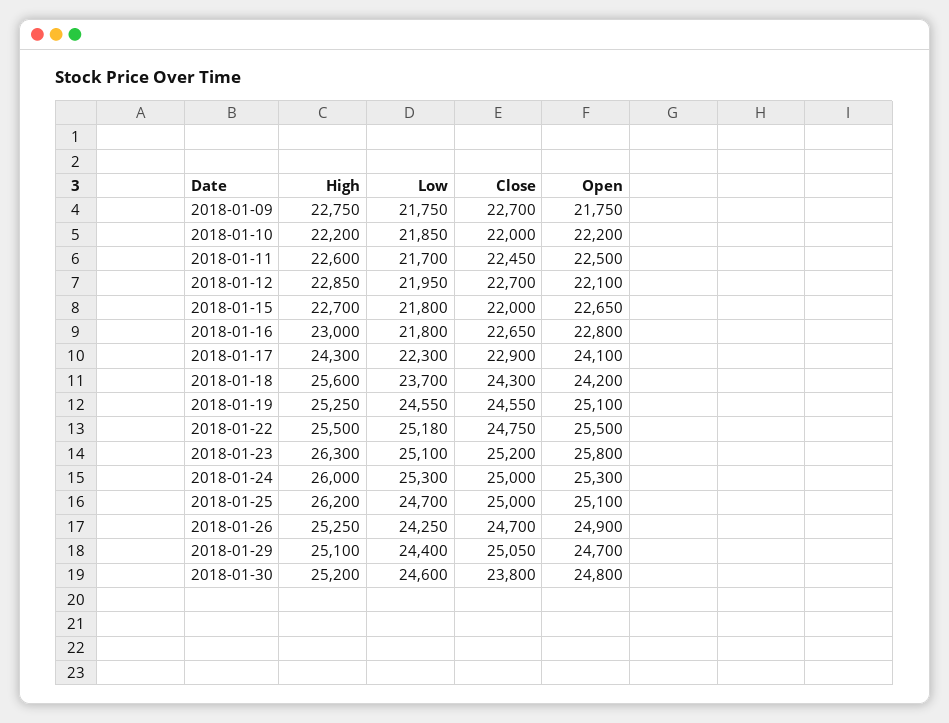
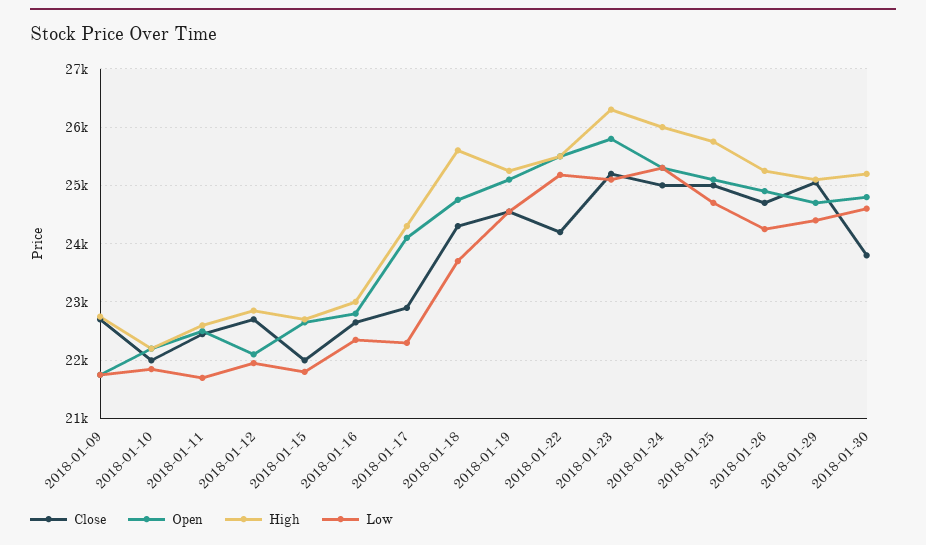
Low, 2018-01-16: 21800 -> 22400
Open, 2018-01-18: 24200 -> 24800
Close, 2018-01-22: 24750 -> 24200
High, 2018-01-25: 26200 -> 25800

